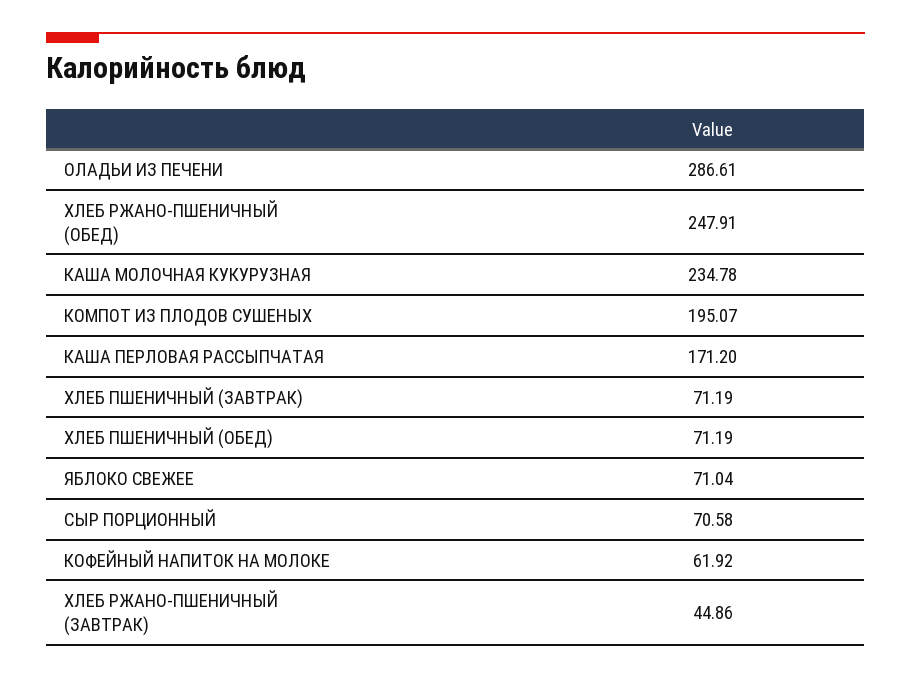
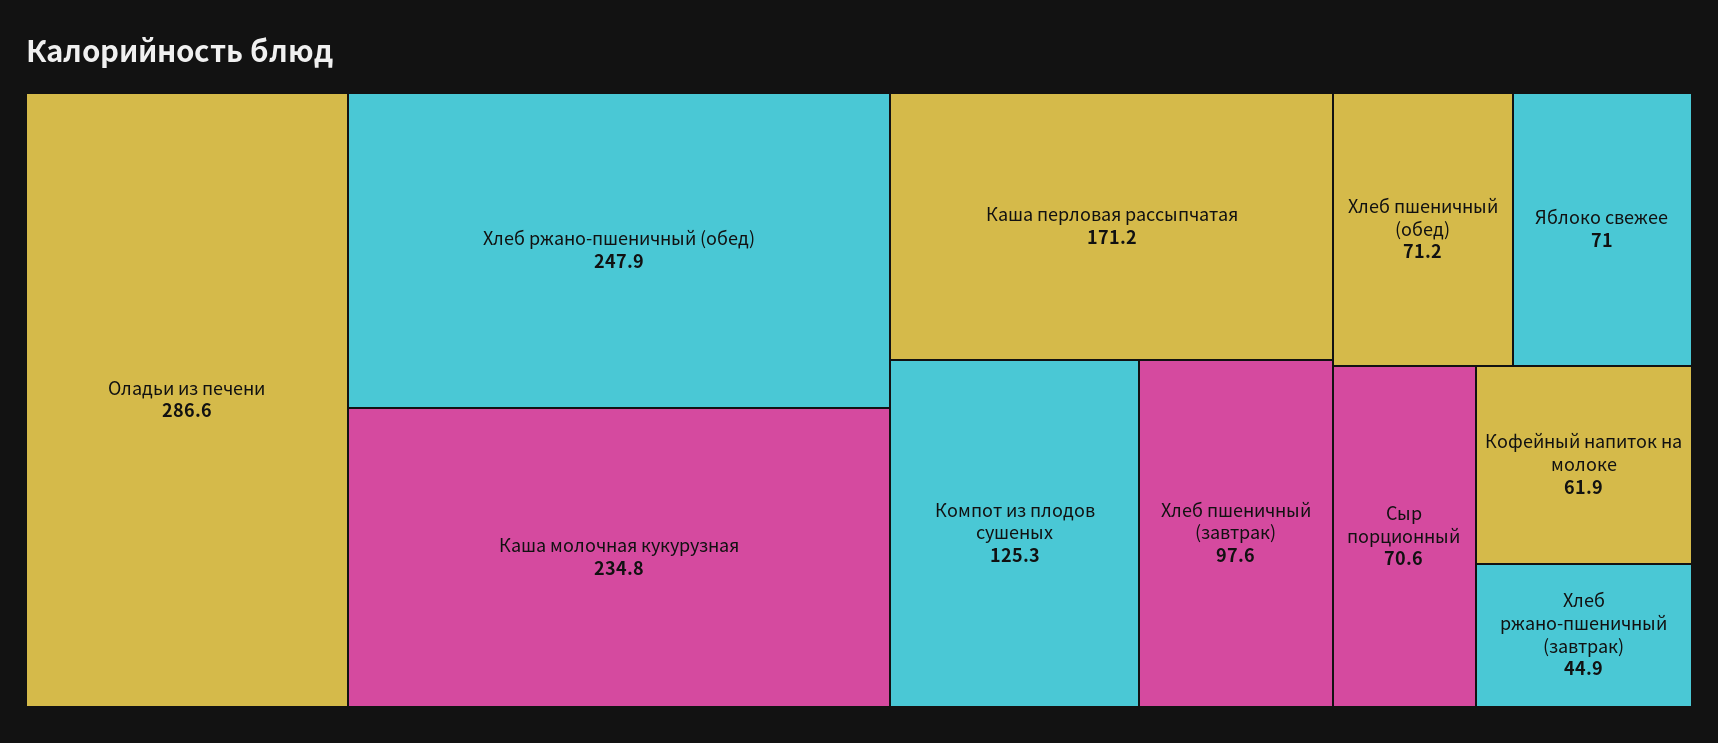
КОМПОТ ИЗ ПЛОДОВ СУШЕНЫХ: 195.07 -> 125.3
ХЛЕБ ПШЕНИЧНЫЙ (ЗАВТРАК): 71.19 -> 97.6

